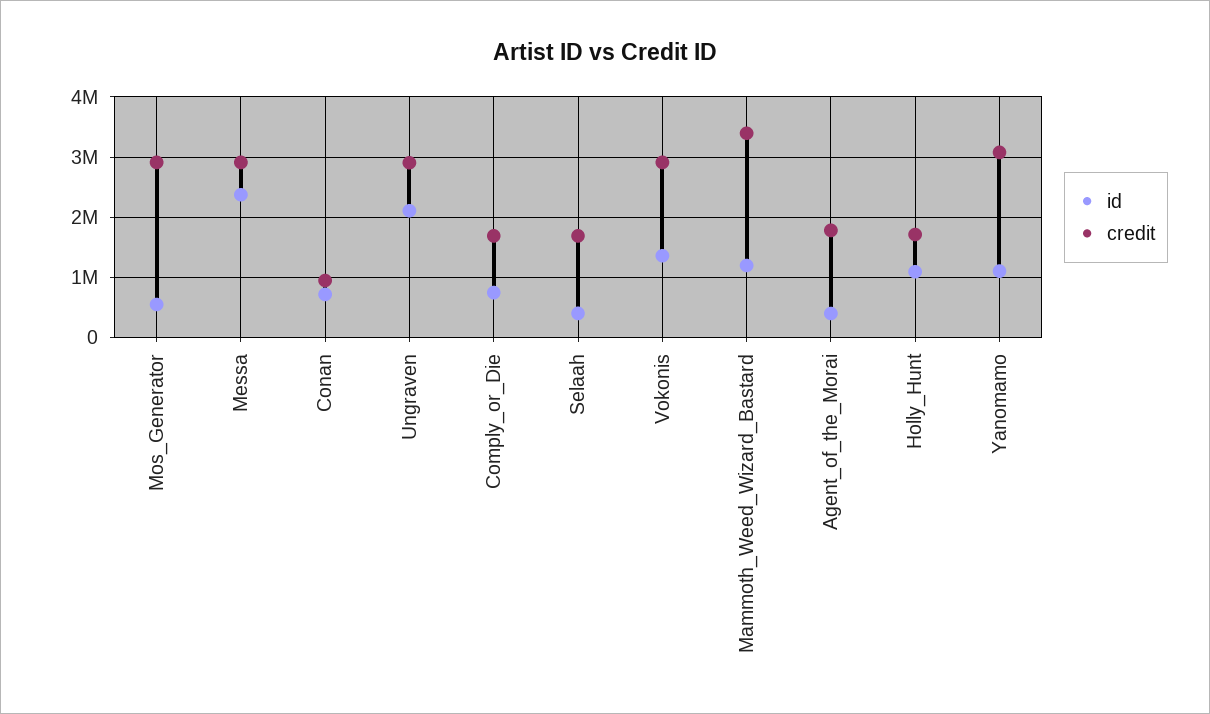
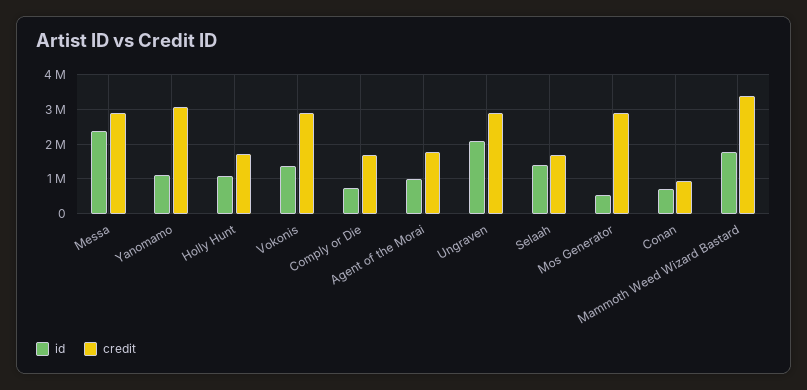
id, Selaah: 400000 -> 1400000
id, Mammoth_Weed_Wizard_Bastard: 1200000 -> 1800000
id, Agent_of_the_Morai: 400000 -> 1000000

